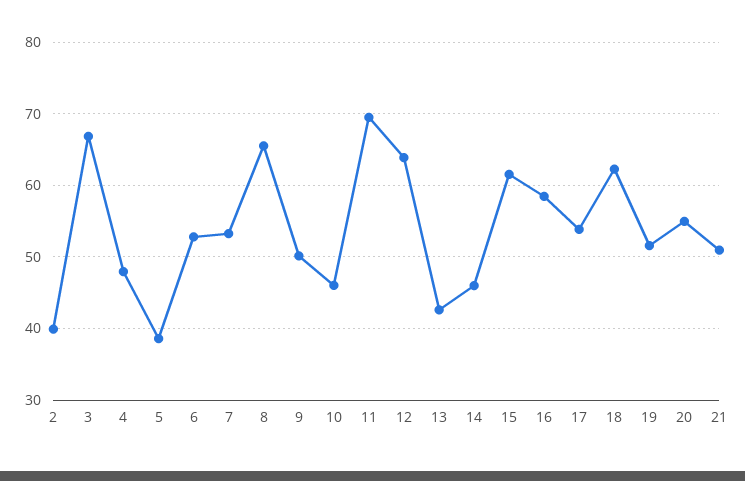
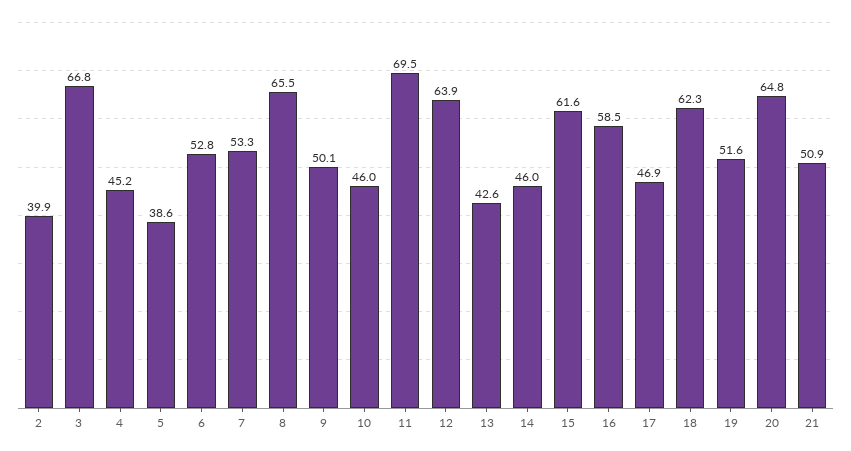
4: 48 -> 45.2
17: 54 -> 46.9
20: 55 -> 64.8

